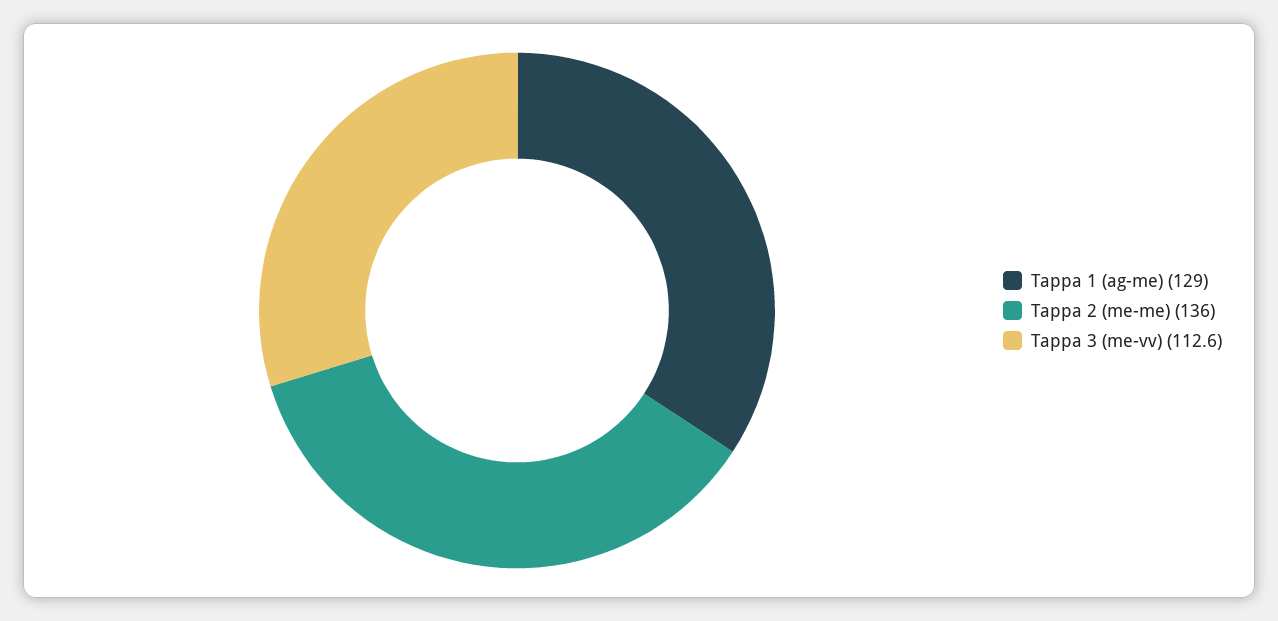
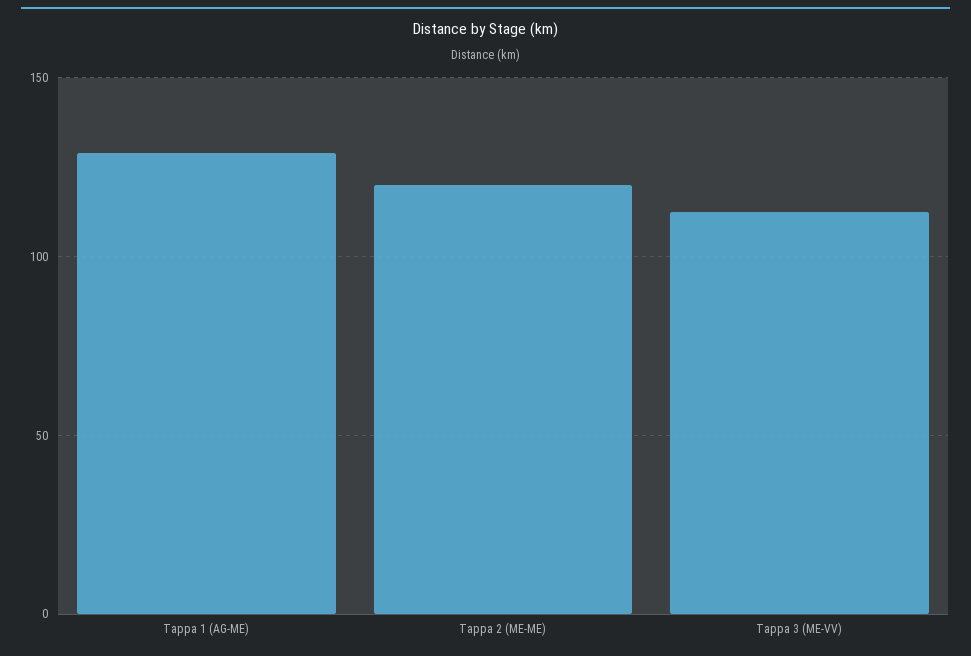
Tappa 2 (me-me): 136 -> 120

